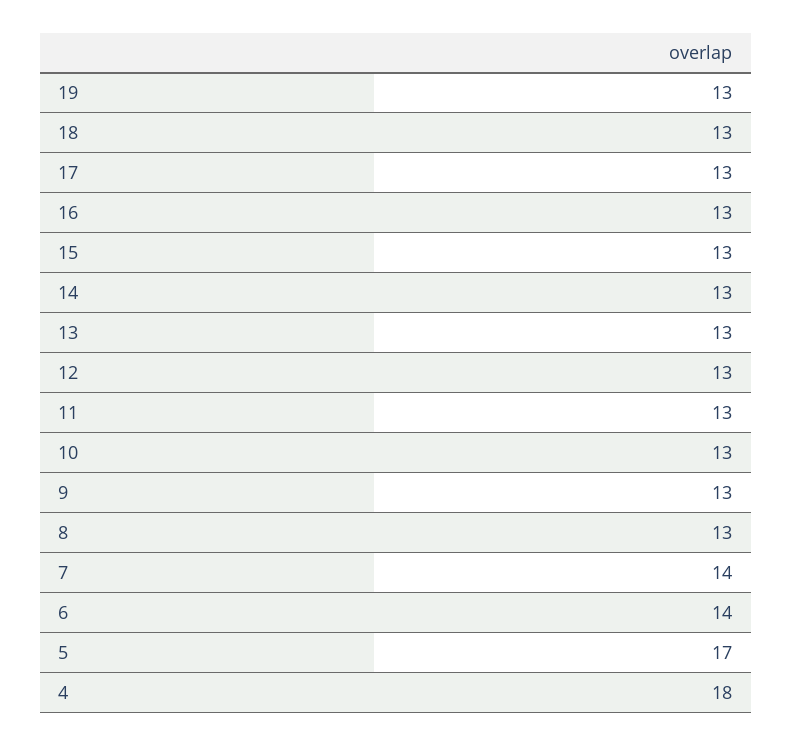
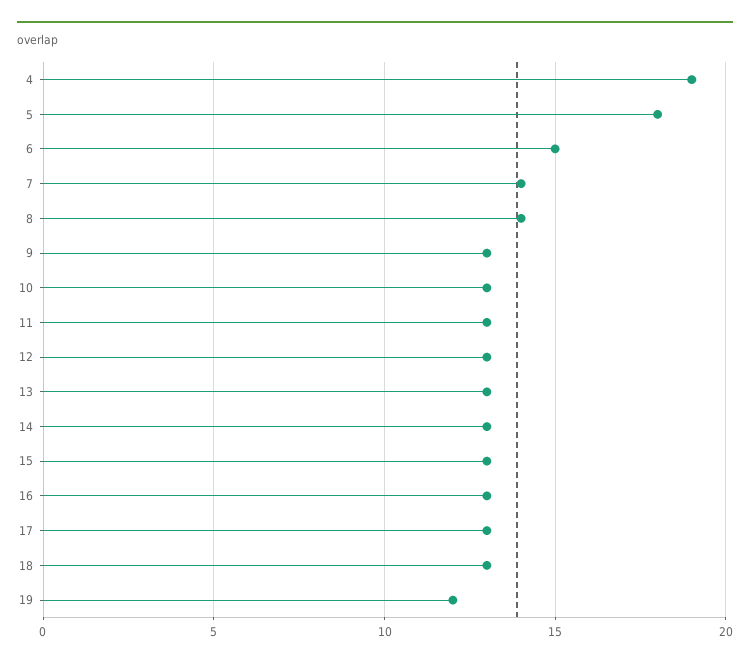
19: 13 -> 12
8: 13 -> 14
6: 14 -> 15
5: 17 -> 18
4: 18 -> 19

